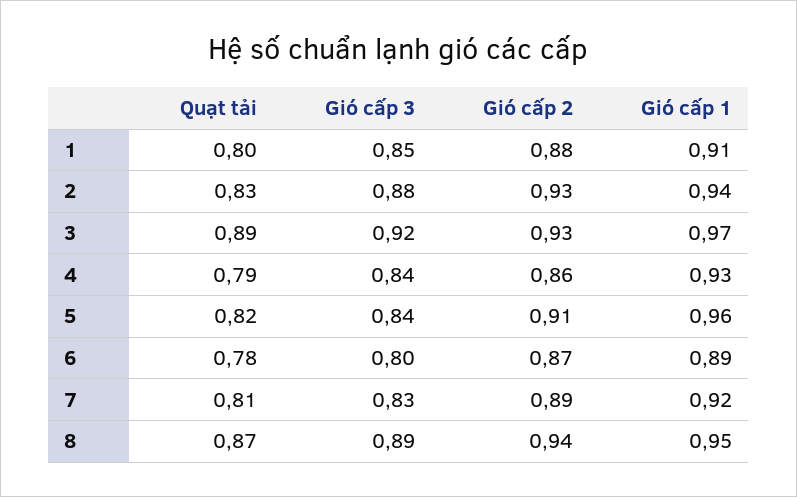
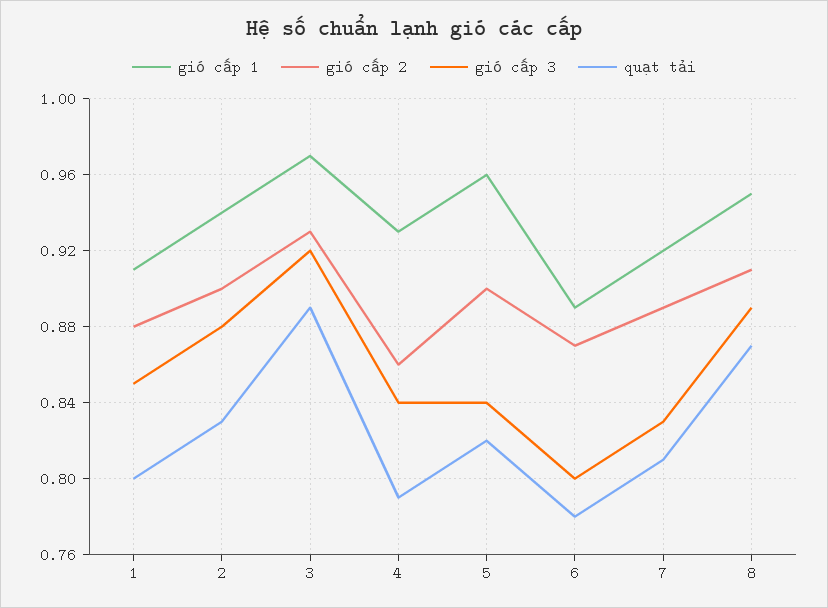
Gió cấp 2, 2: 0.93 -> 0.9
Gió cấp 2, 5: 0.91 -> 0.9
Gió cấp 2, 8: 0.94 -> 0.91

